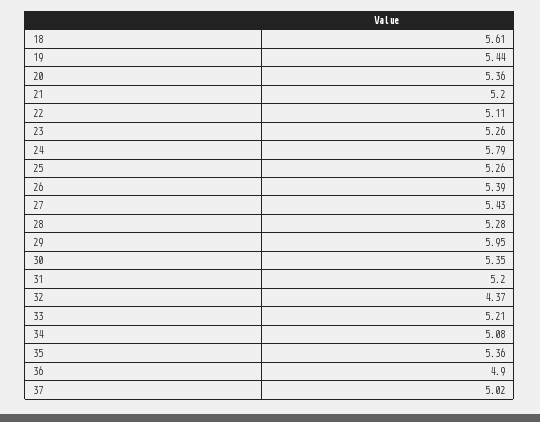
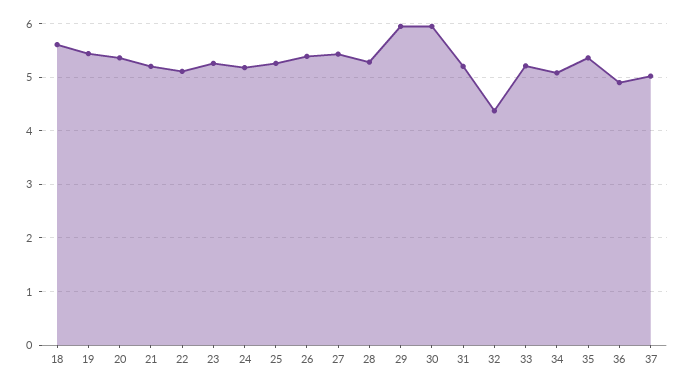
24: 5.79 -> 5.2
30: 5.35 -> 6

